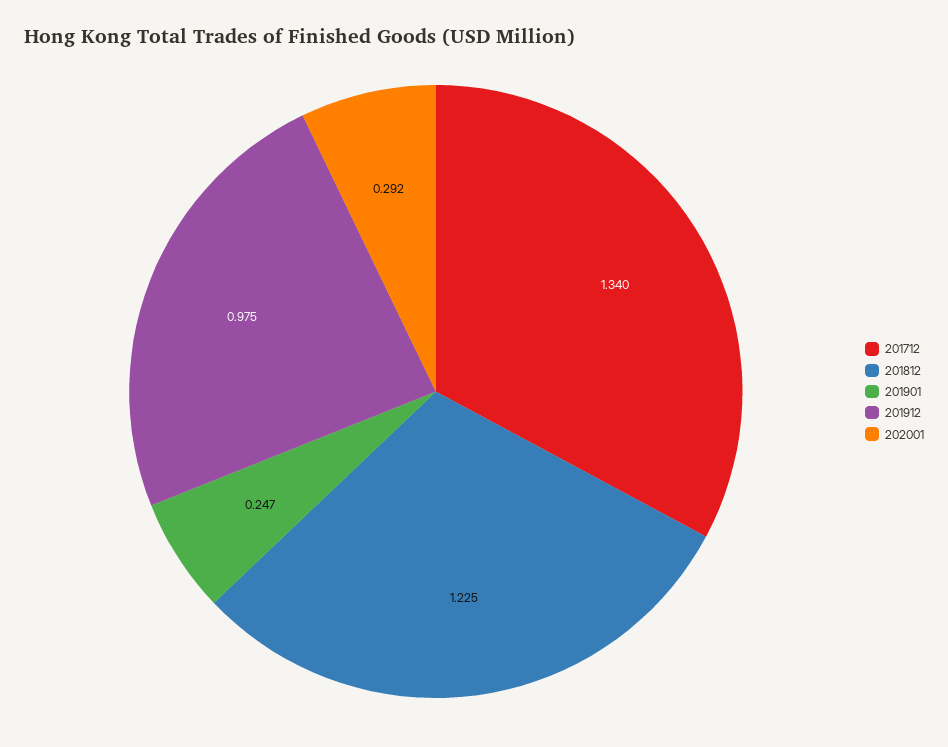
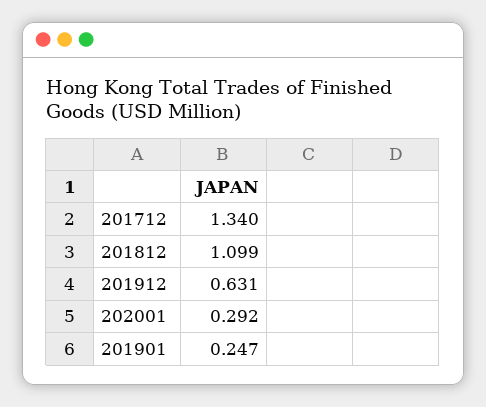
201812: 1.225 -> 1.099
201912: 0.975 -> 0.631

